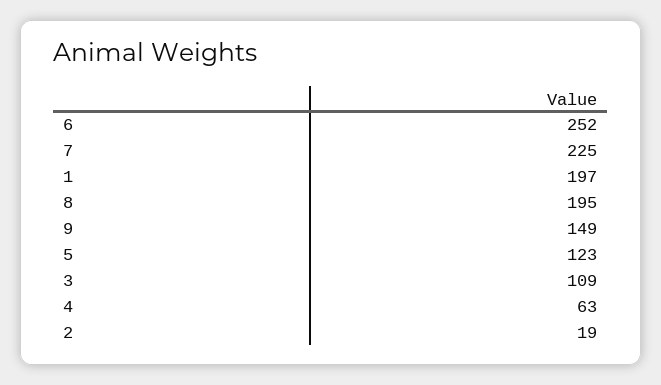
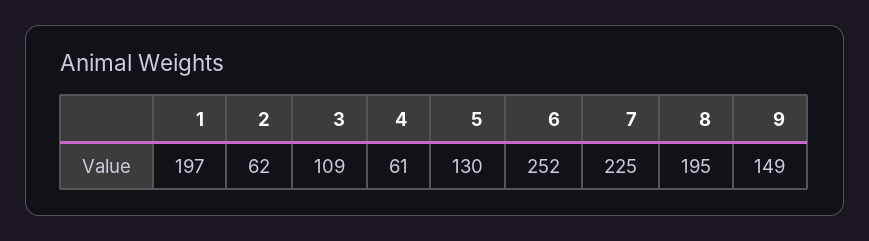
5: 123 -> 130
4: 63 -> 61
2: 19 -> 62

